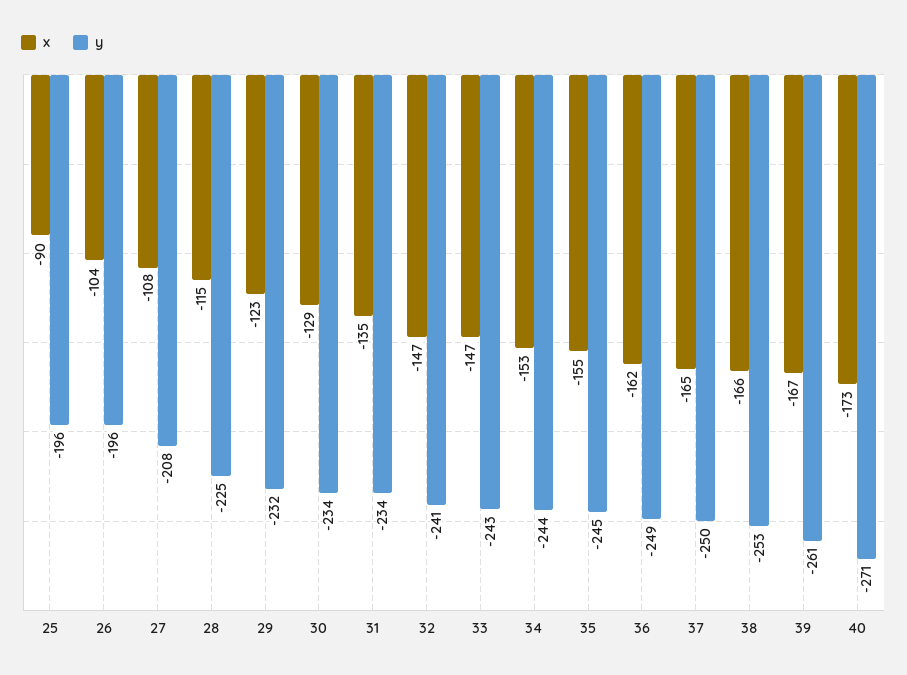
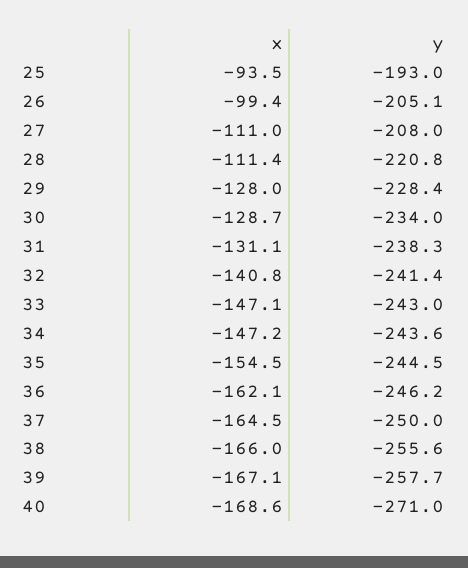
x, 25: -90 -> -93.5
y, 25: -196 -> -193
x, 26: -104 -> -99.4
y, 26: -196 -> -205.1
x, 27: -108 -> -111
x, 28: -115 -> -111.4
y, 28: -225 -> -220.8
x, 29: -123 -> -128
y, 29: -232 -> -228.4
x, 31: -135 -> -131.1
y, 31: -234 -> -238.3
x, 32: -147 -> -140.8
x, 34: -153 -> -147.2
y, 36: -249 -> -246.2
y, 38: -253 -> -255.6
y, 39: -261 -> -257.7
x, 40: -173 -> -168.6

